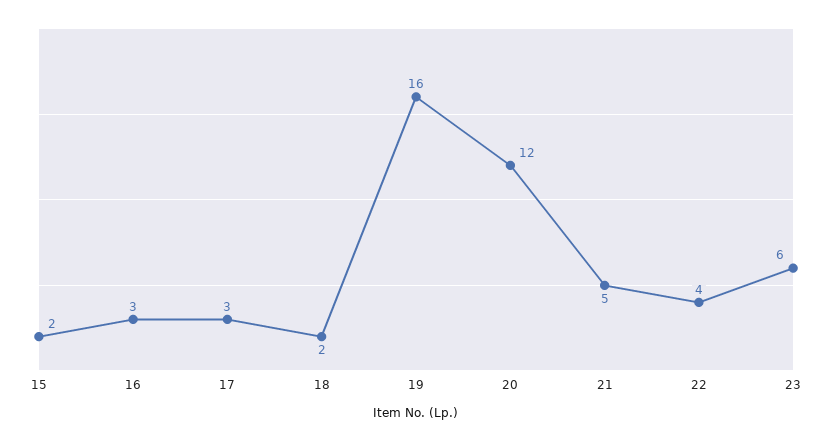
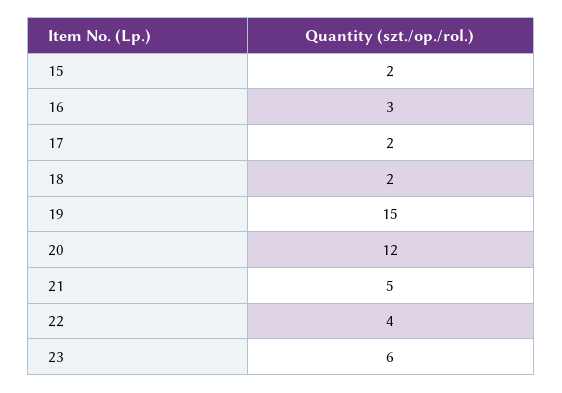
17: 3 -> 2
19: 16 -> 15

